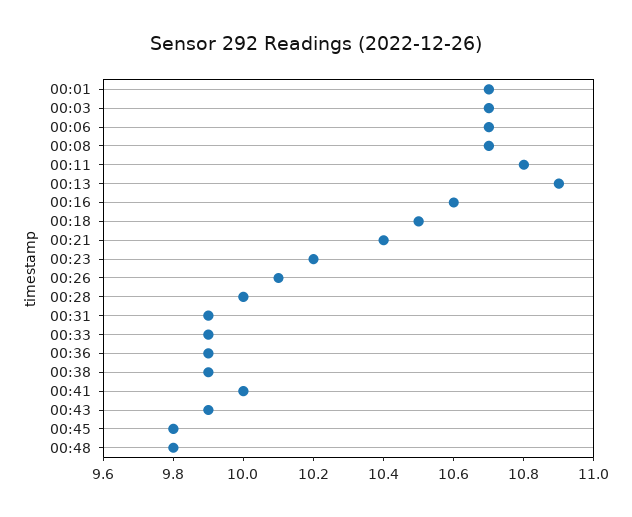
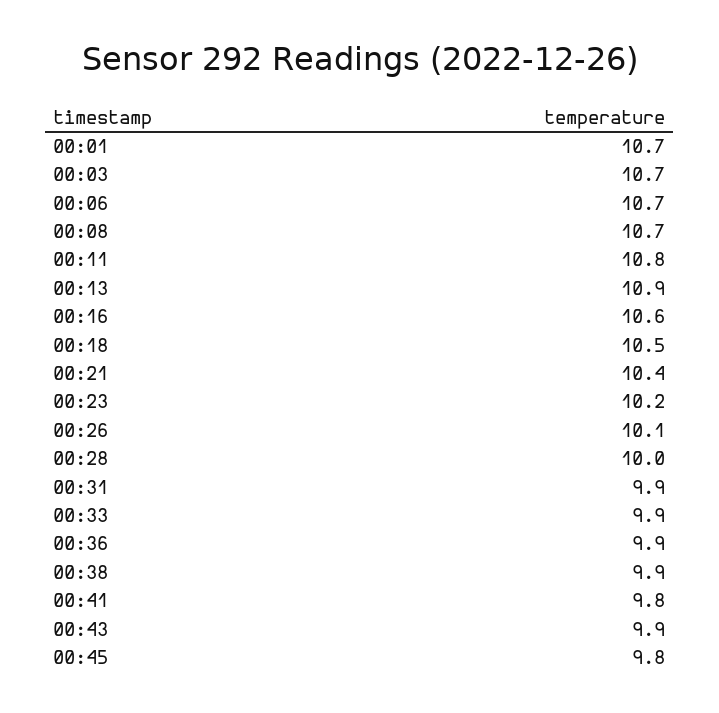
00:41: 10 -> 9.8
00:48: 9.8 -> none

